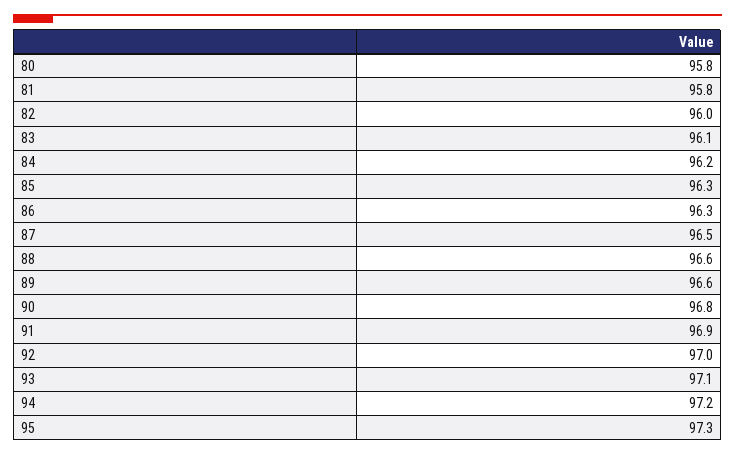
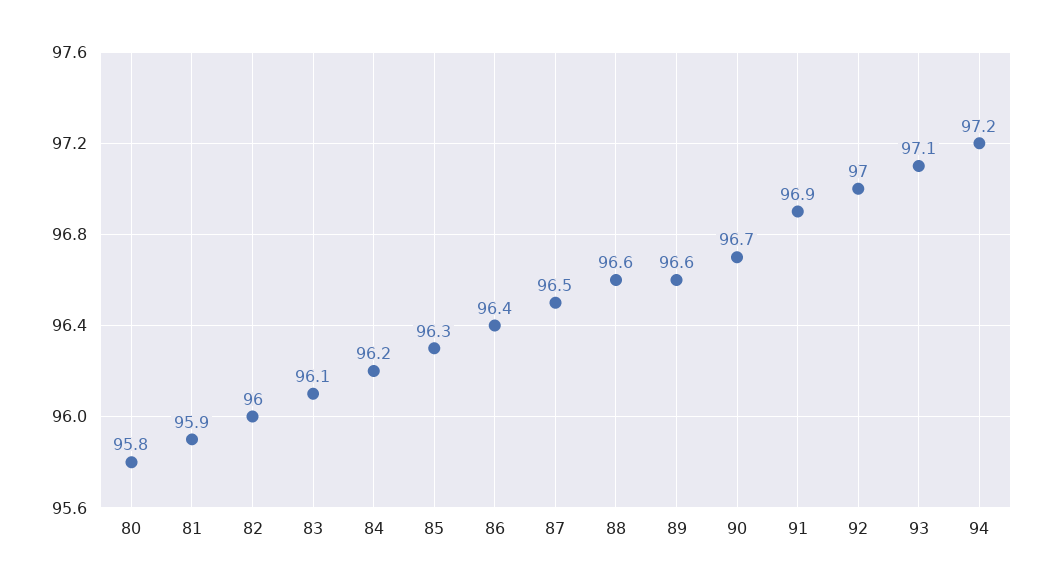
81: 95.8 -> 95.9
86: 96.3 -> 96.4
90: 96.8 -> 96.7
95: 97.3 -> none

